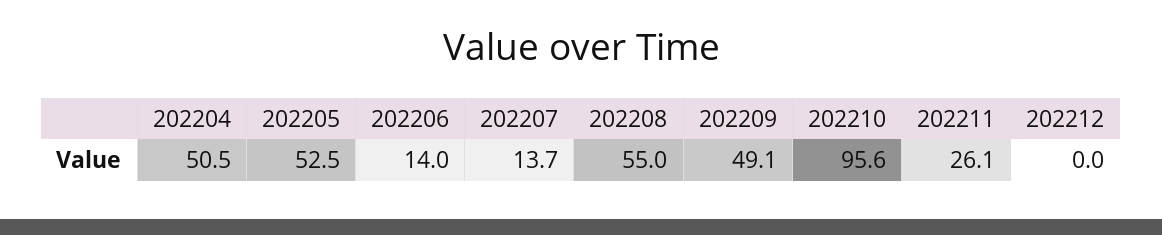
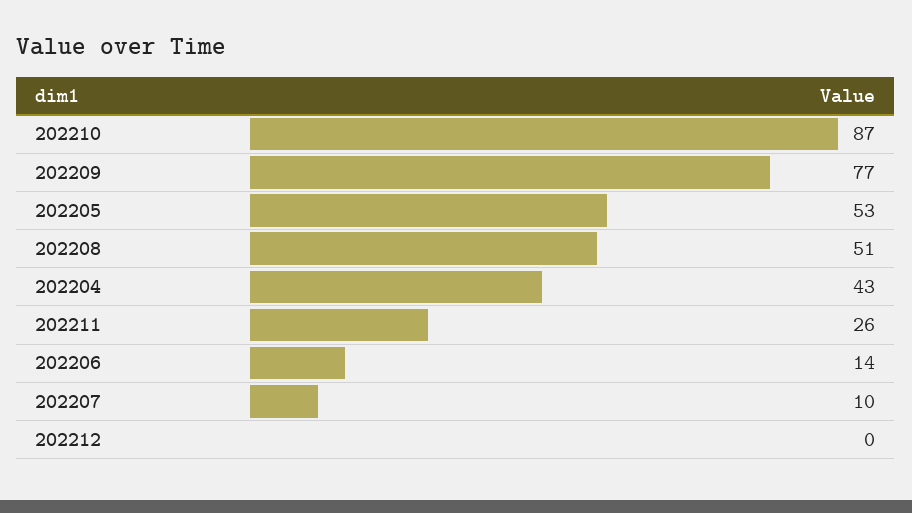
202204: 50.5 -> 43
202207: 13.7 -> 10
202208: 55 -> 51
202209: 49.1 -> 77
202210: 95.6 -> 87

